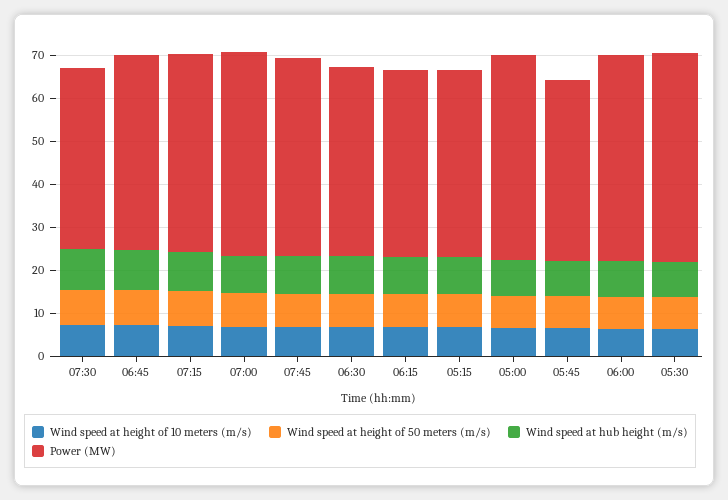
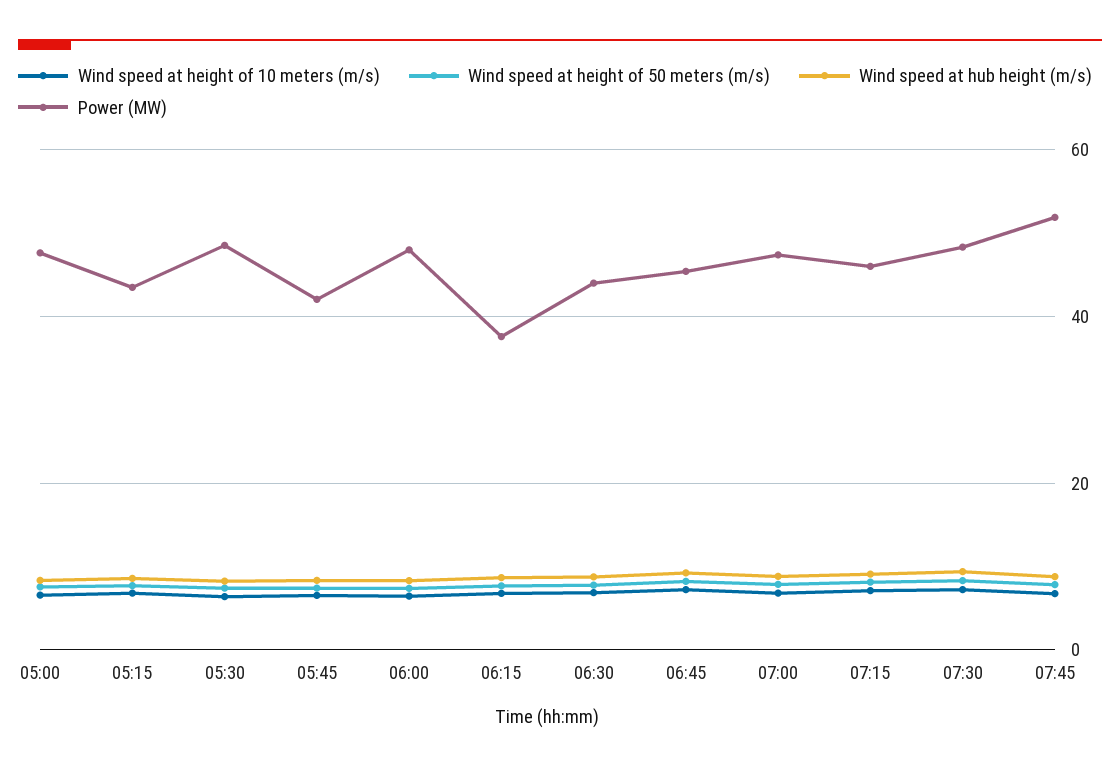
Power (MW), 07:30: 42 -> 48
Power (MW), 07:45: 46 -> 52
Power (MW), 06:15: 44 -> 38

